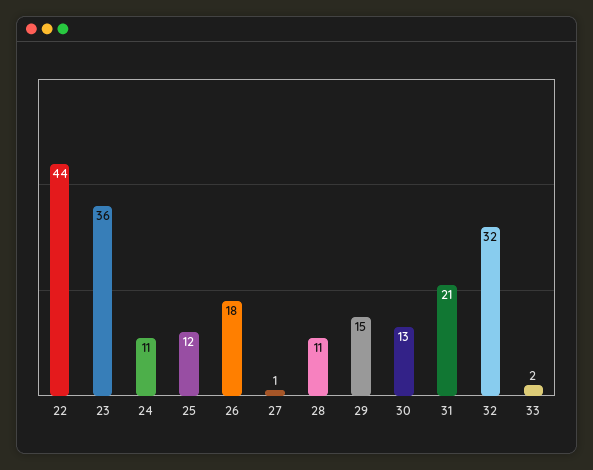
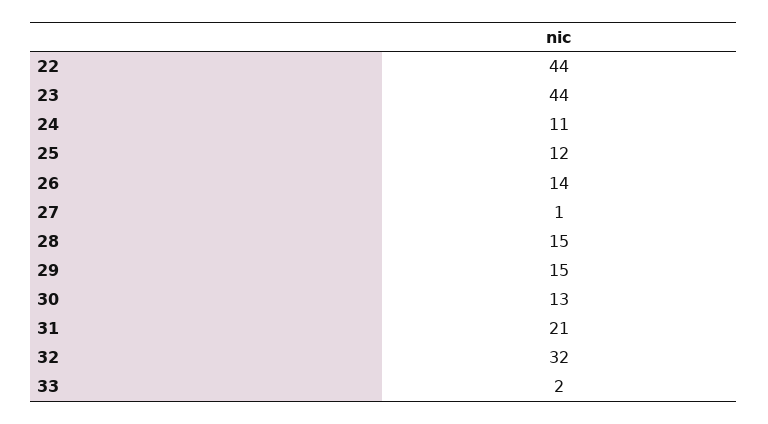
23: 36 -> 44
26: 18 -> 14
28: 11 -> 15

